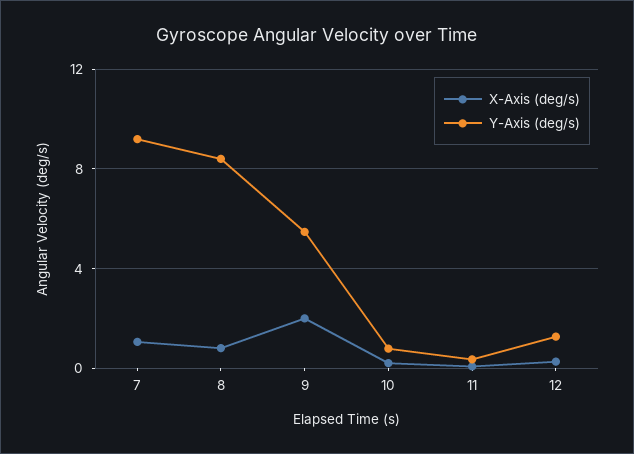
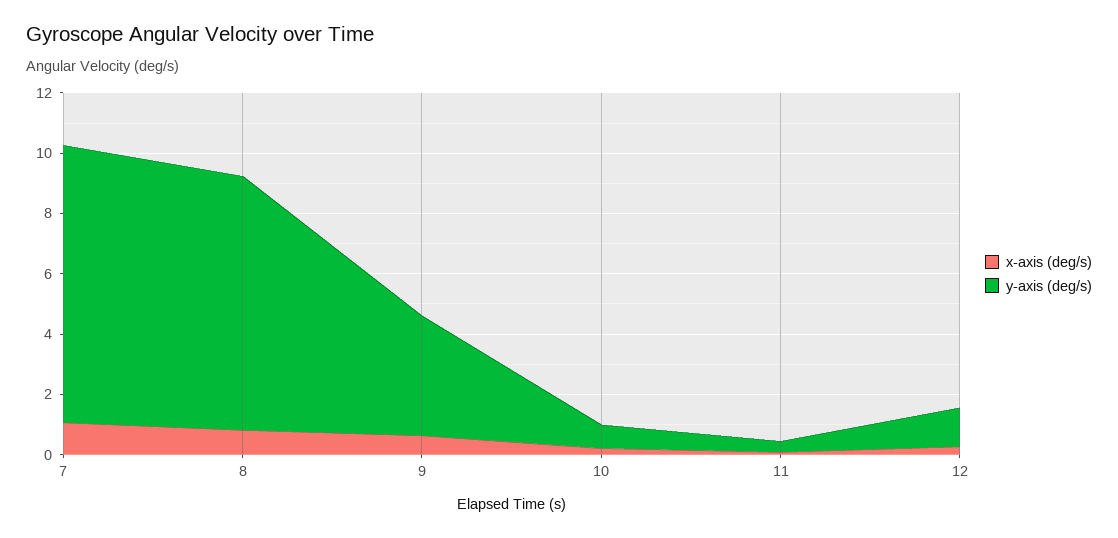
X-Axis (deg/s), 9: 2 -> 0.5
Y-Axis (deg/s), 9: 5.5 -> 4

